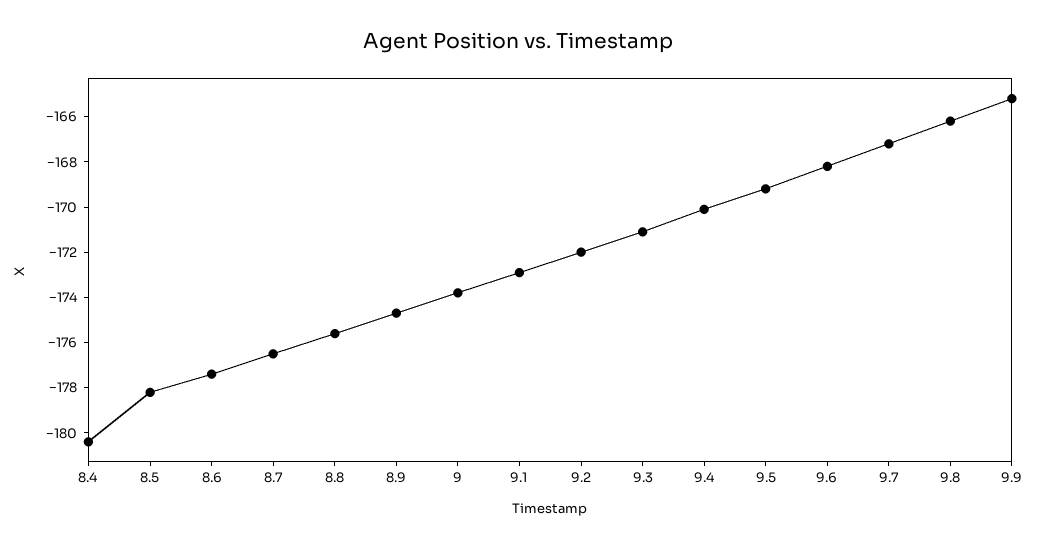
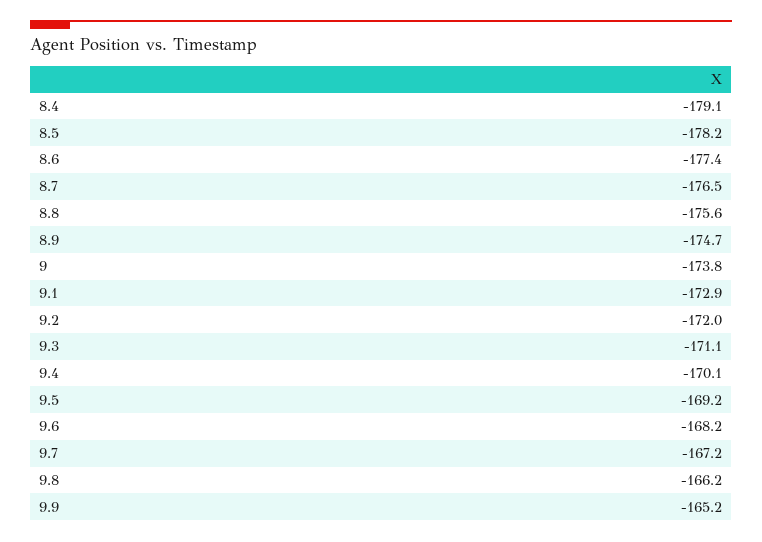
8.4: -180.5 -> -179.1

